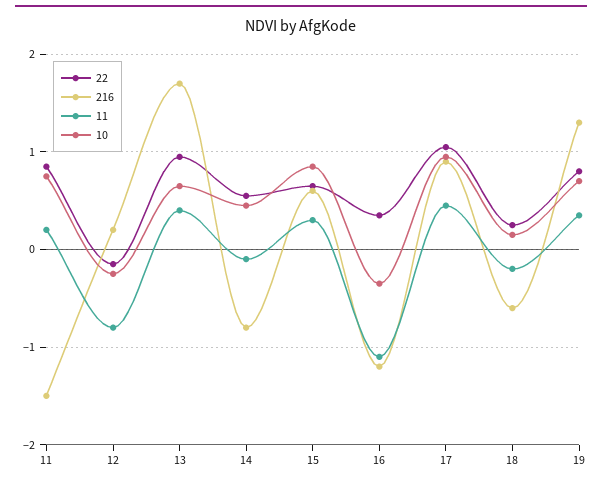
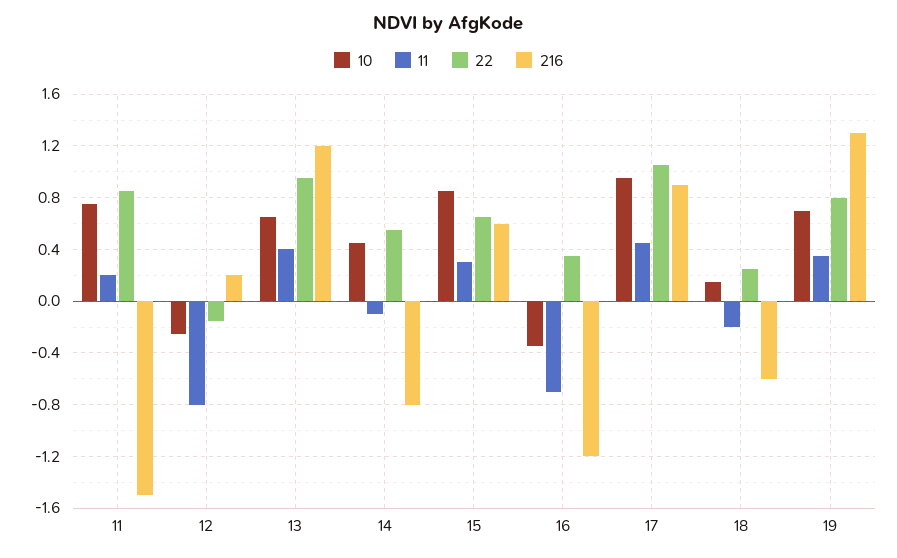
216, 13: 1.7 -> 1.2
11, 16: -1.1 -> -0.7

